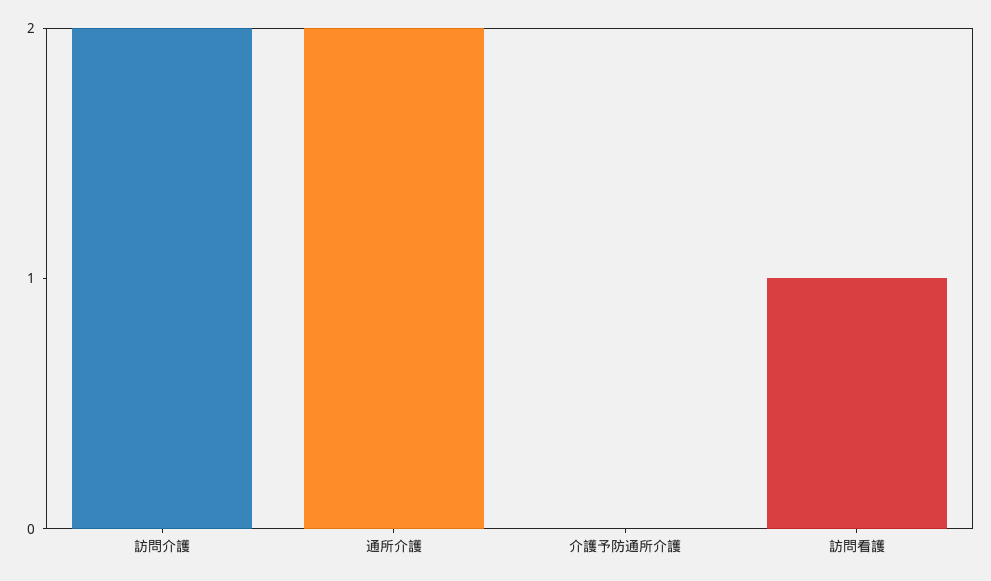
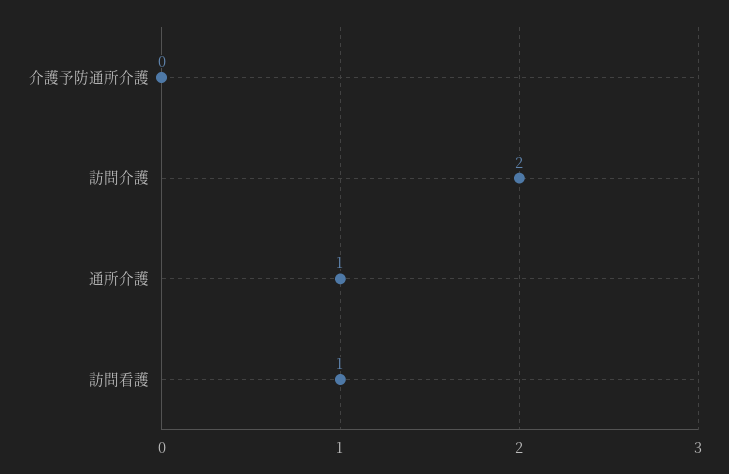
通所介護: 2 -> 1

